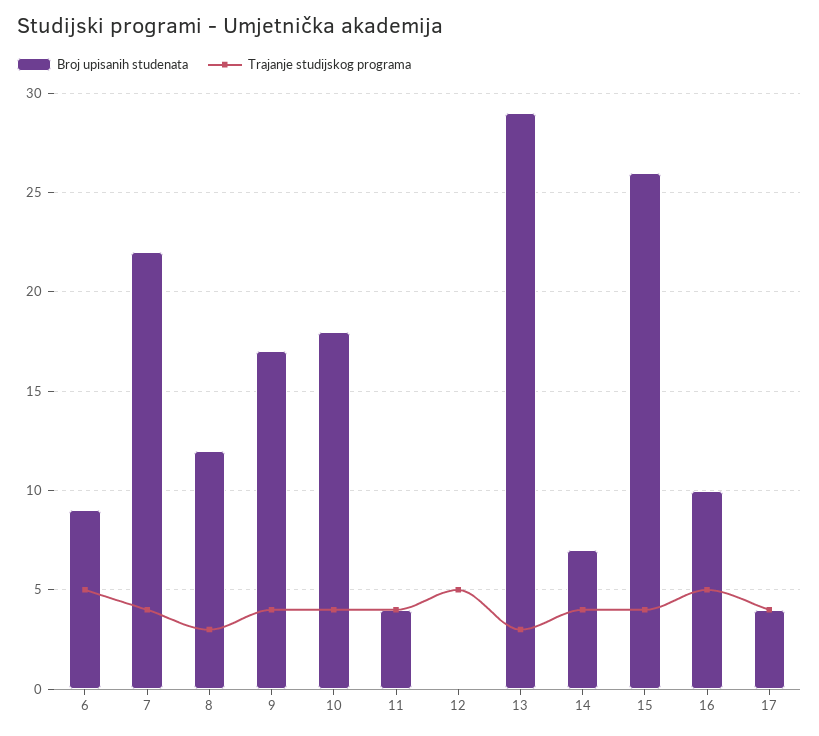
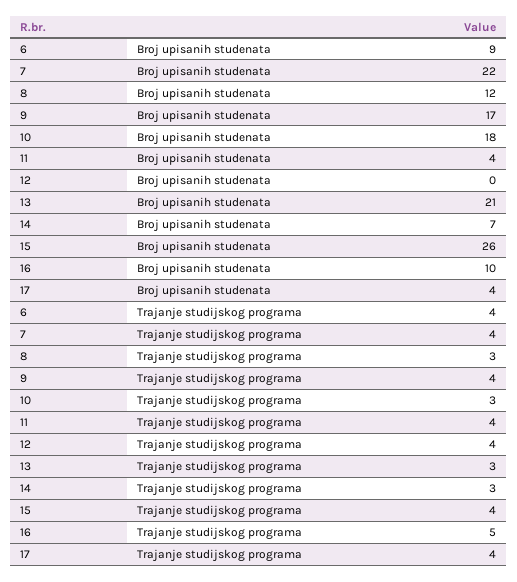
Trajanje studijskog programa, 6: 5 -> 4
Trajanje studijskog programa, 10: 4 -> 3
Trajanje studijskog programa, 12: 5 -> 4
Broj upisanih studenata, 13: 29 -> 21
Trajanje studijskog programa, 14: 4 -> 3

